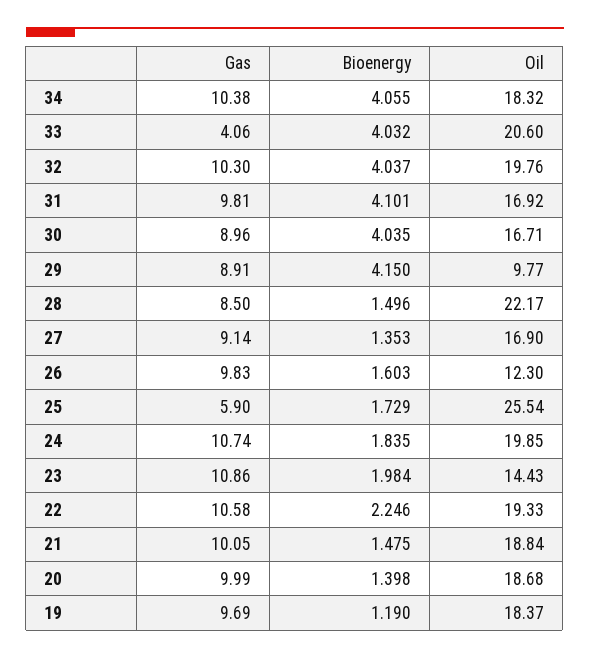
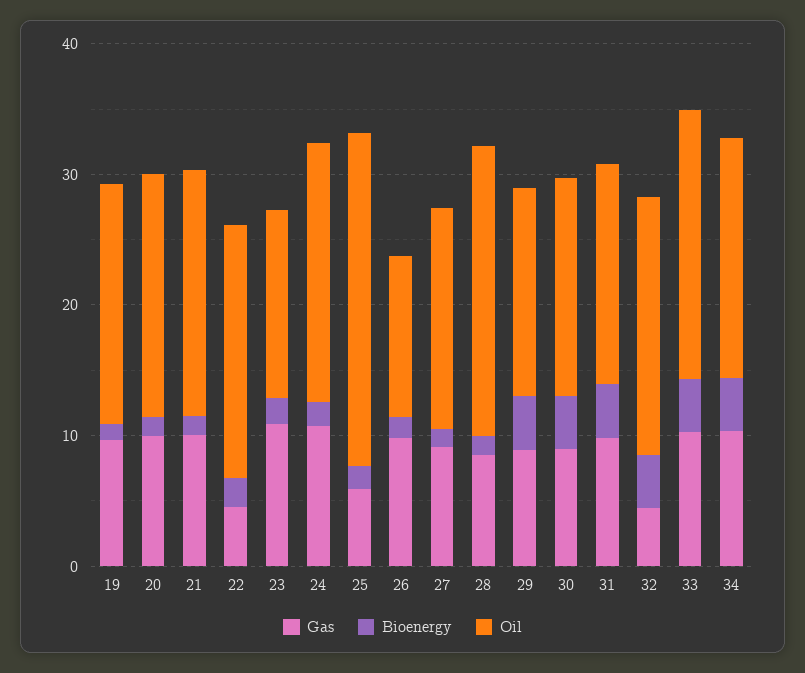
Gas, 33: 4.06 -> 10
Gas, 32: 10.3 -> 4
Oil, 29: 9.77 -> 16
Gas, 22: 10.58 -> 4

